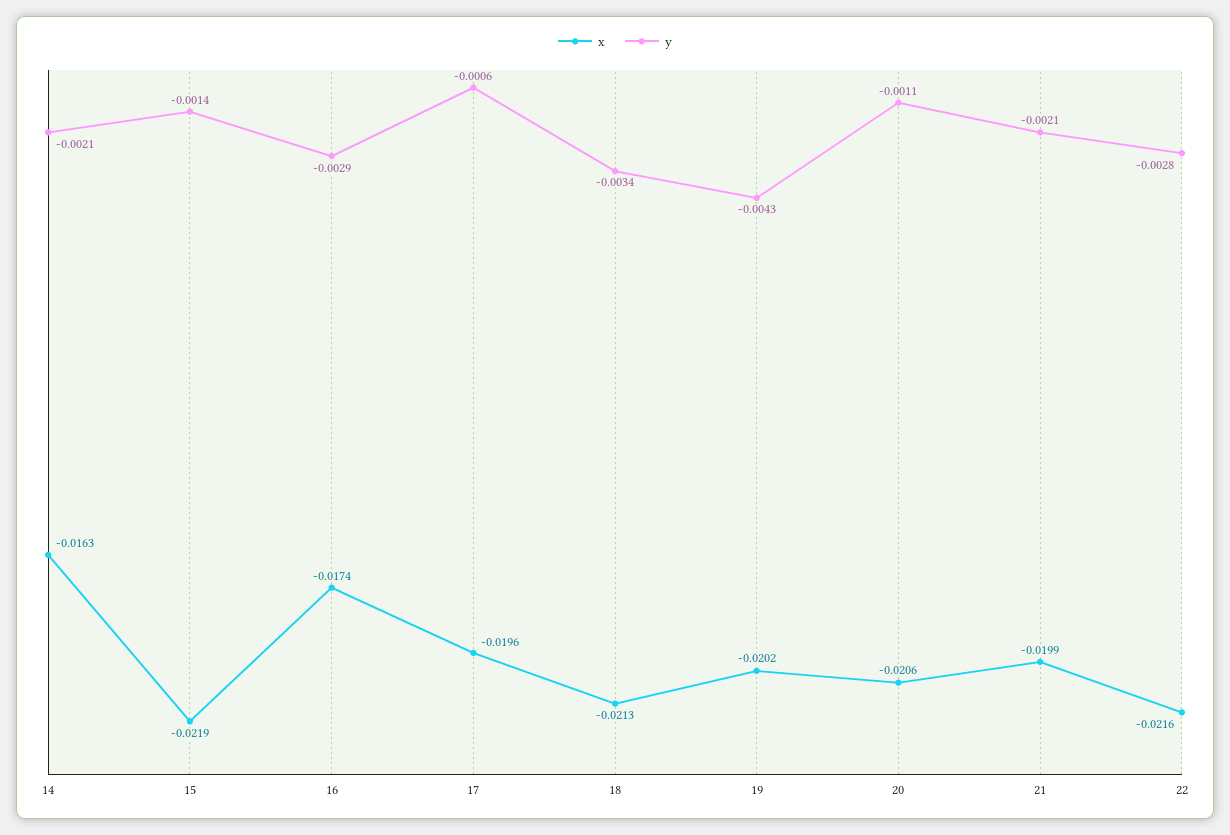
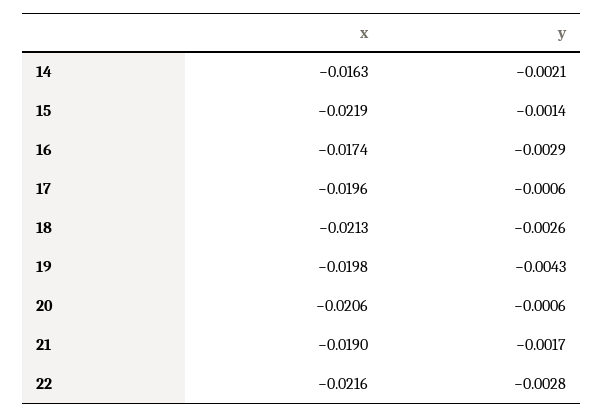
y, 18: -0.0034 -> -0.0026
x, 19: -0.0202 -> -0.0198
y, 20: -0.0011 -> -0.0006
x, 21: -0.0199 -> -0.019
y, 21: -0.0021 -> -0.0017

